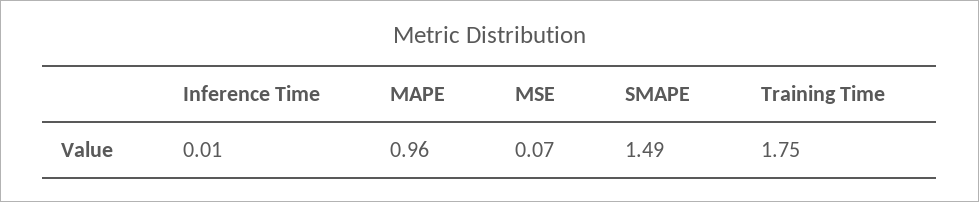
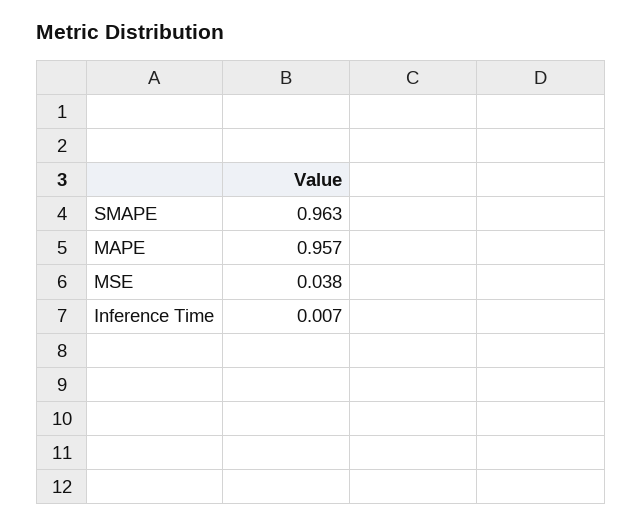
MSE: 0.07 -> 0.038
SMAPE: 1.49 -> 0.963
Training Time: 1.75 -> none

